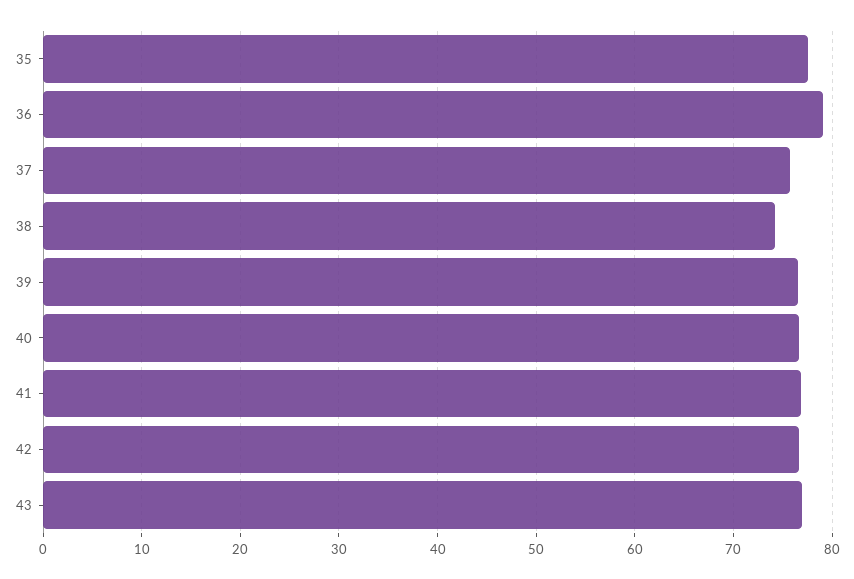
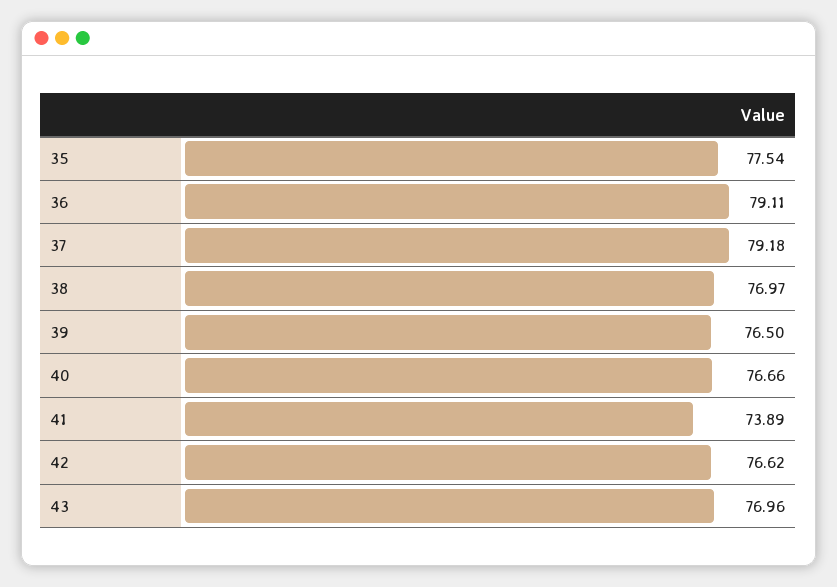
37: 76 -> 79.18
38: 74 -> 76.97
41: 77 -> 73.89

